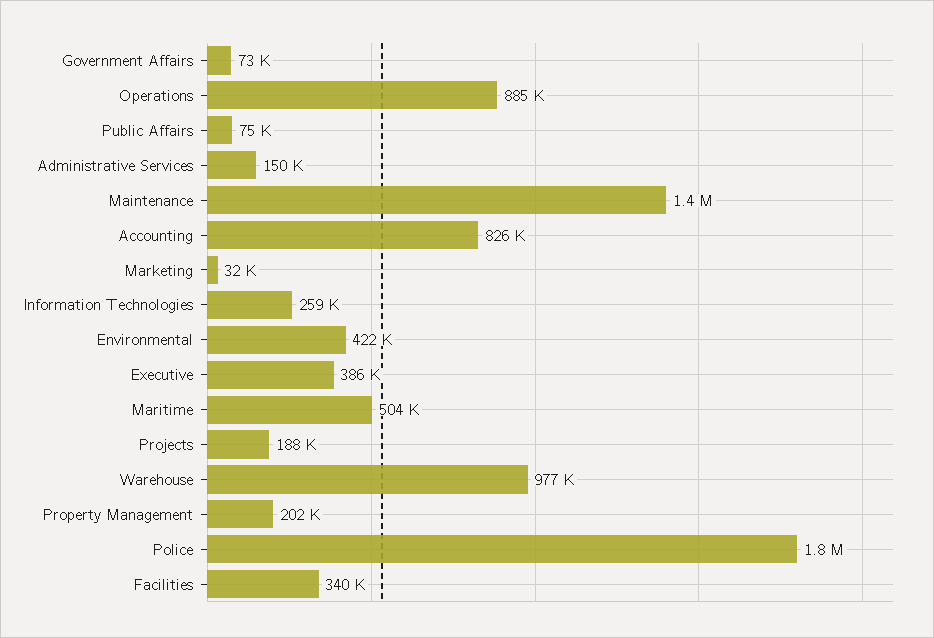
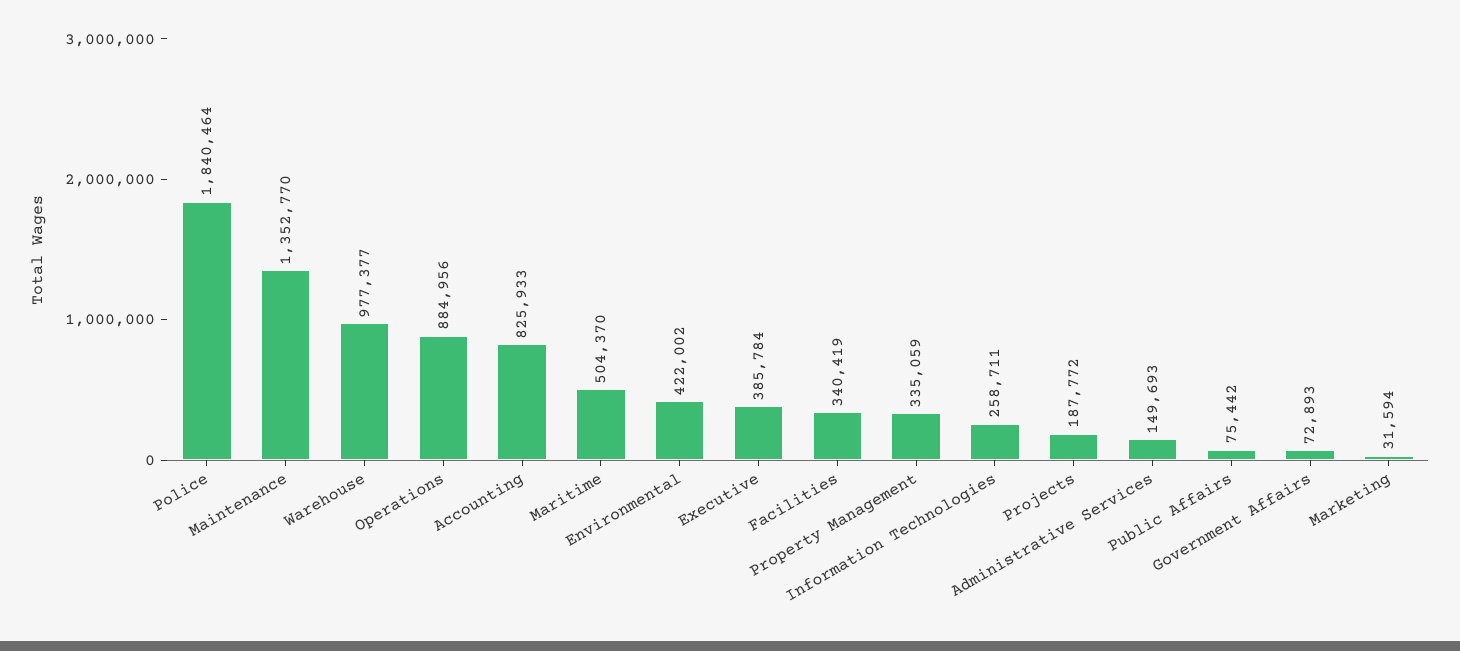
Property Management: 202000 -> 335059

